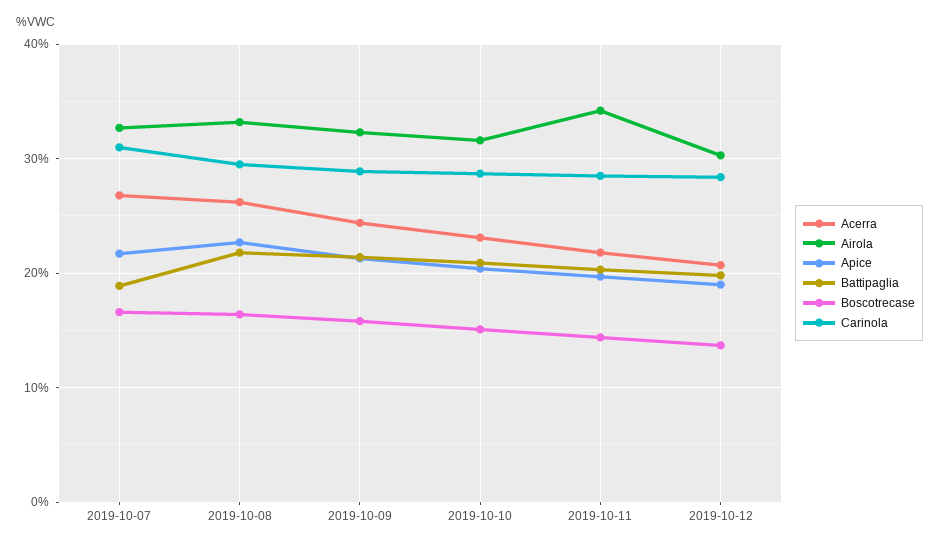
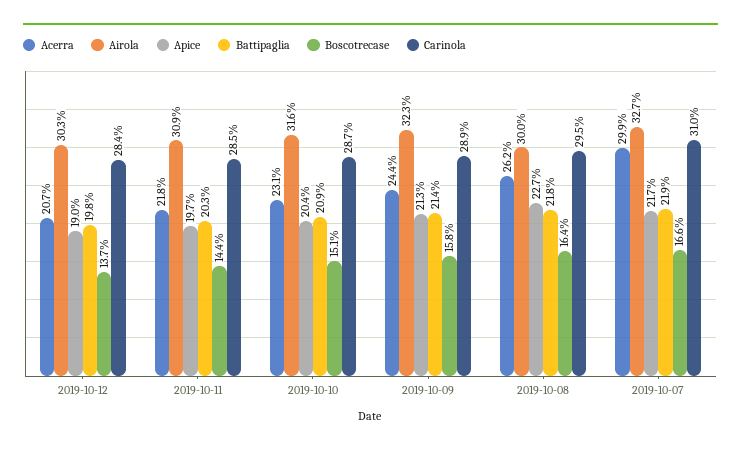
Acerra, 2019-10-07: 27 -> 29.9
Battipaglia, 2019-10-07: 19 -> 21.9
Airola, 2019-10-08: 33 -> 30
Airola, 2019-10-11: 34 -> 30.9

